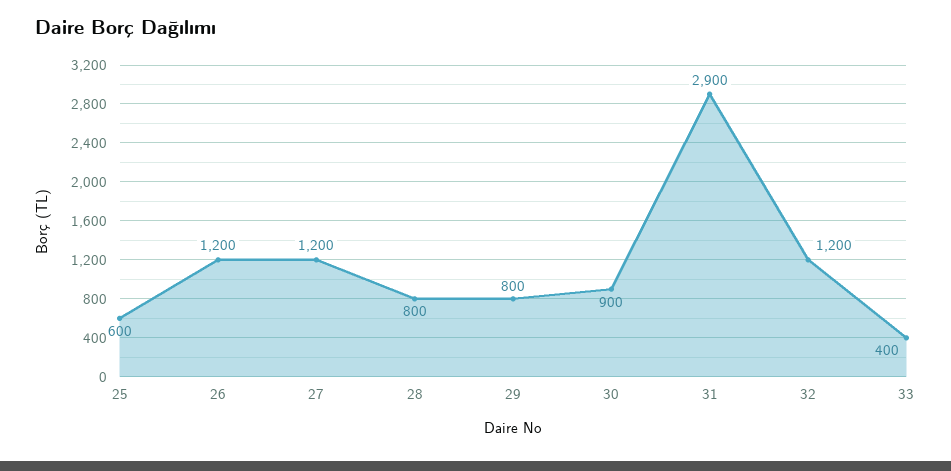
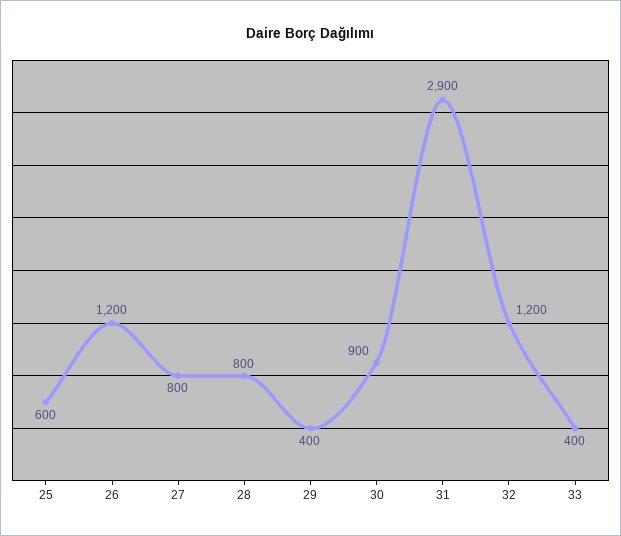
27: 1200 -> 800
29: 800 -> 400

